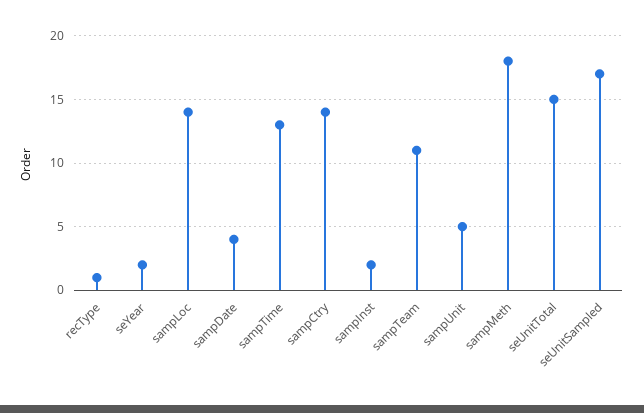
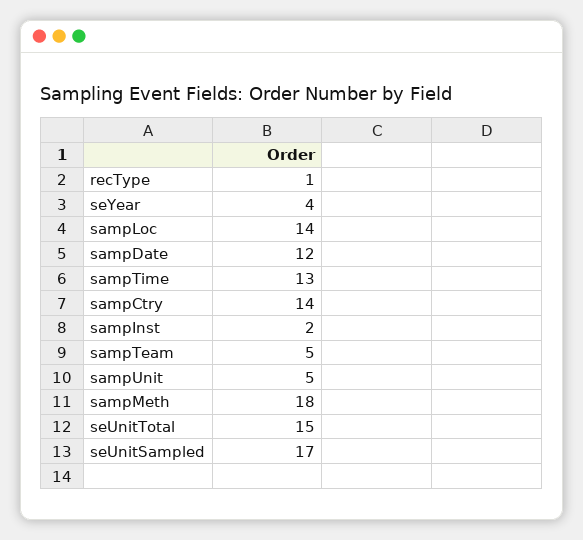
seYear: 2 -> 4
sampDate: 4 -> 12
sampTeam: 11 -> 5

